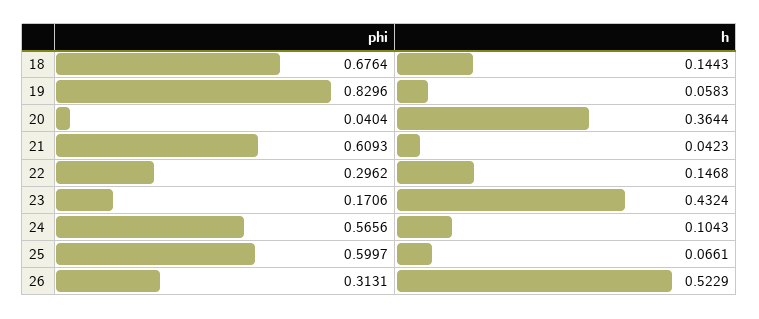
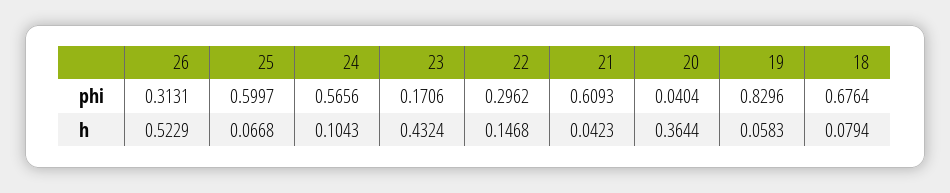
h, 18: 0.1443 -> 0.0794
h, 25: 0.0661 -> 0.0668

